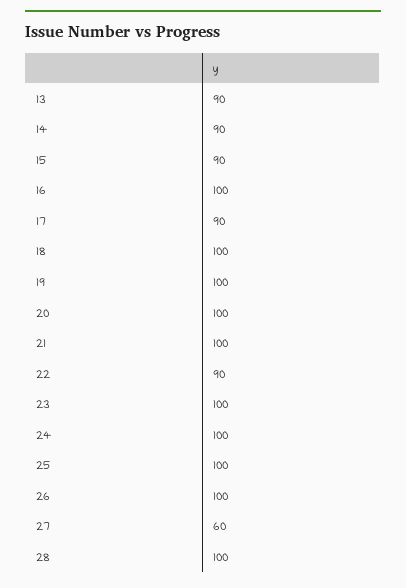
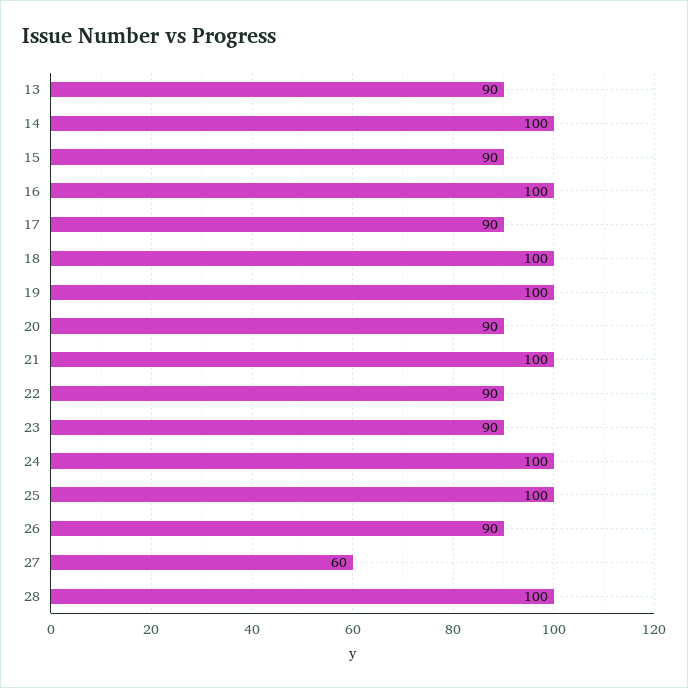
14: 90 -> 100
20: 100 -> 90
23: 100 -> 90
26: 100 -> 90

